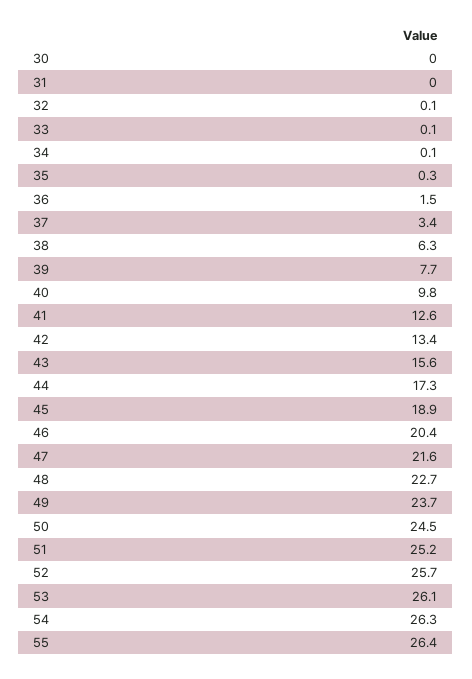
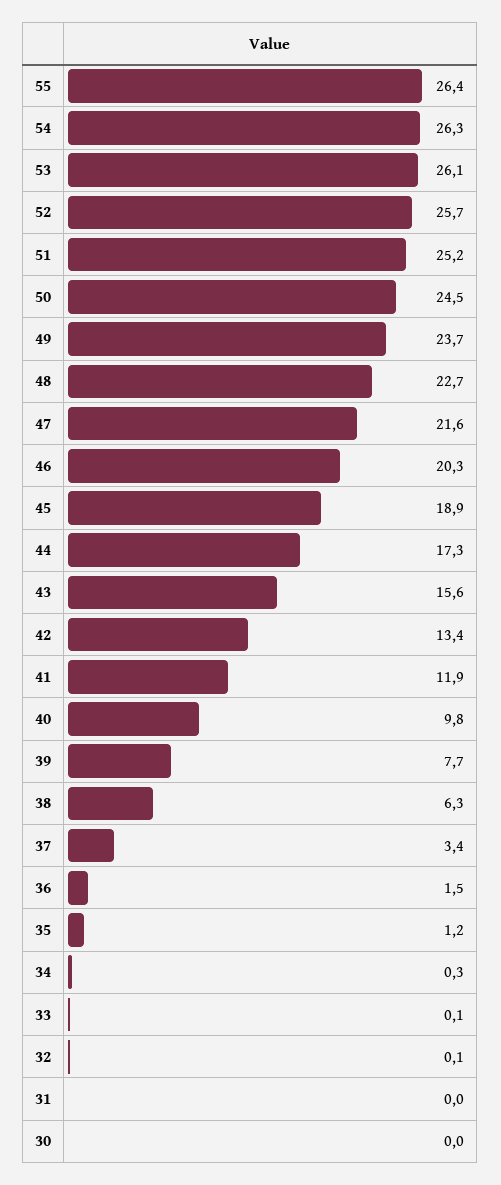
34: 0.1 -> 0.3
35: 0.3 -> 1.2
41: 12.6 -> 11.9
46: 20.4 -> 20.3

